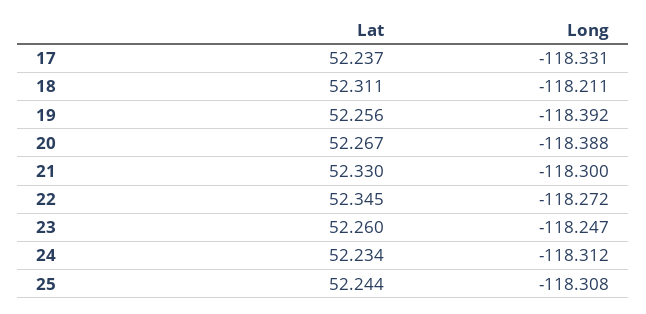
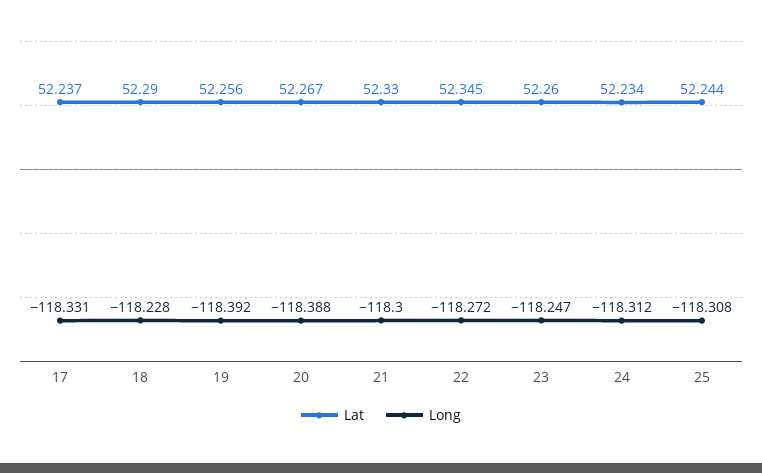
Lat, 18: 52.311 -> 52.29
Long, 18: -118.211 -> -118.228

